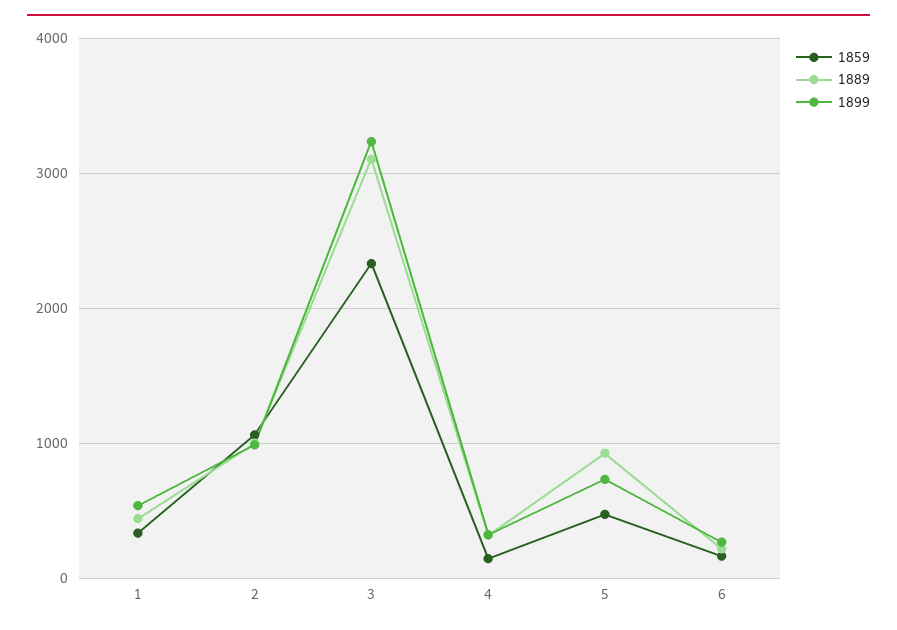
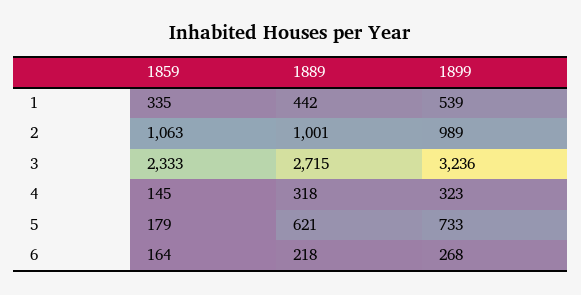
1889, 3: 3100 -> 2715
1859, 5: 500 -> 179
1889, 5: 900 -> 621

